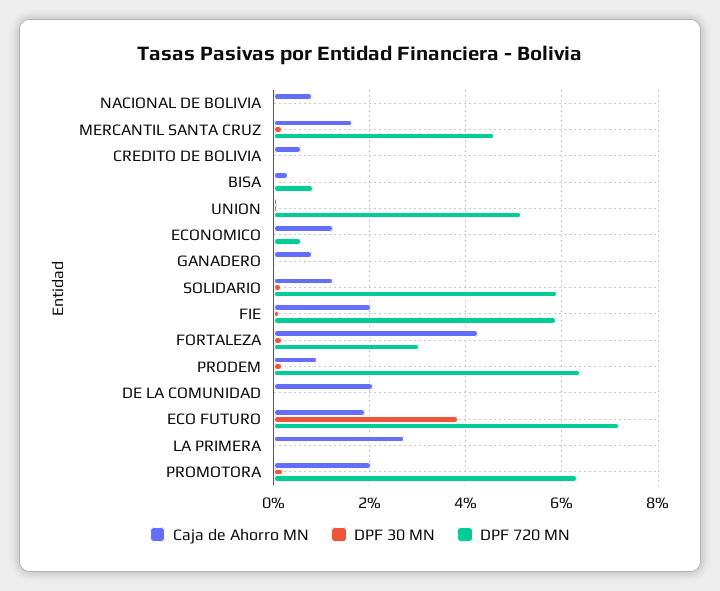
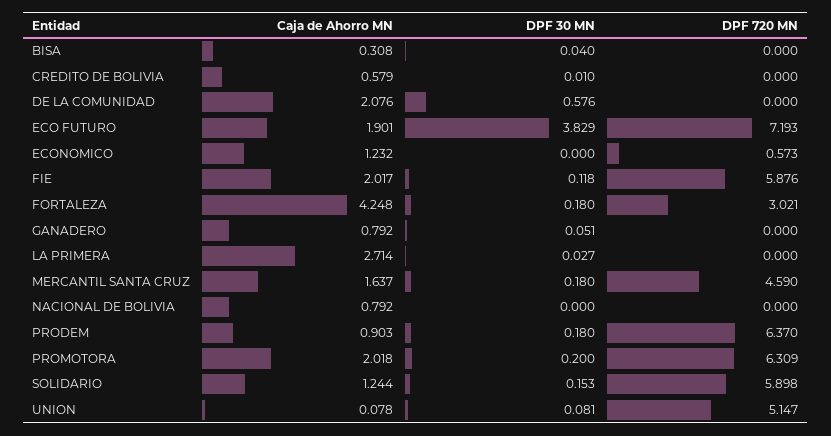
DPF 720 MN, BISA: 0.8 -> 0
DPF 30 MN, DE LA COMUNIDAD: 0 -> 0.576

